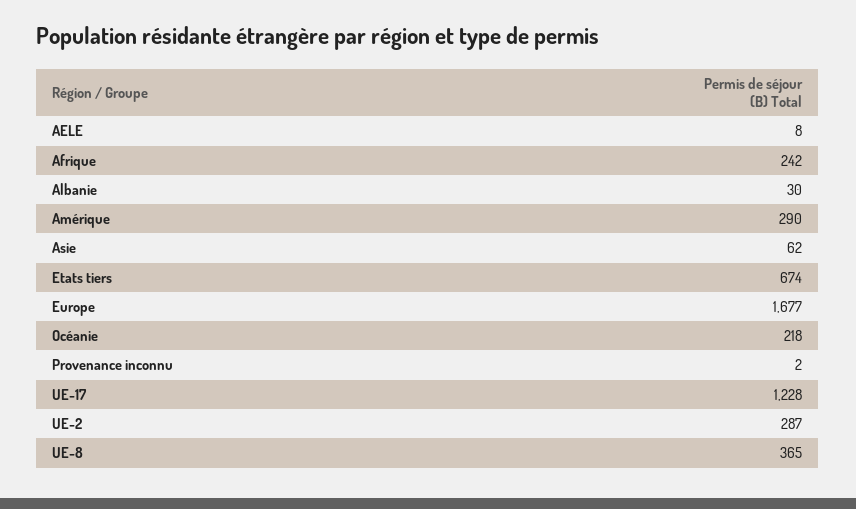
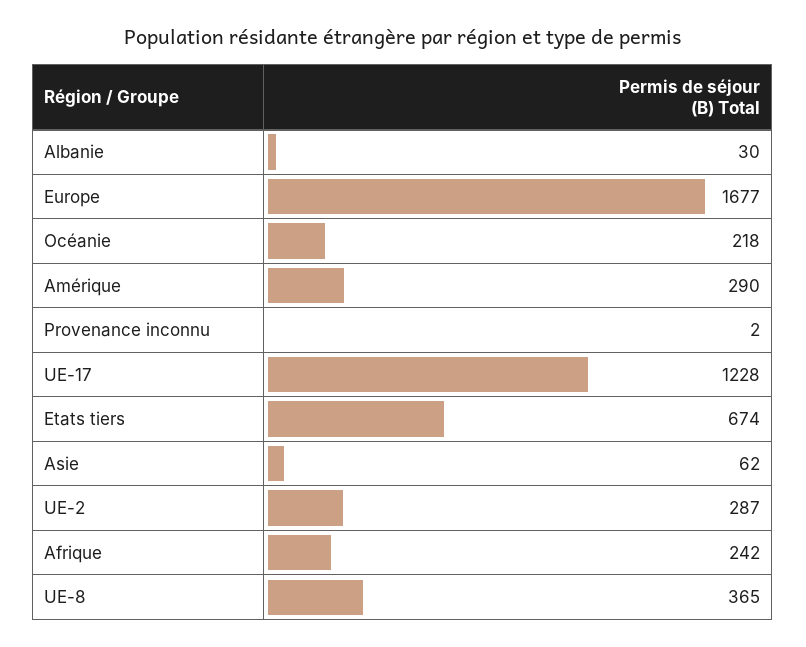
AELE: 8 -> none

